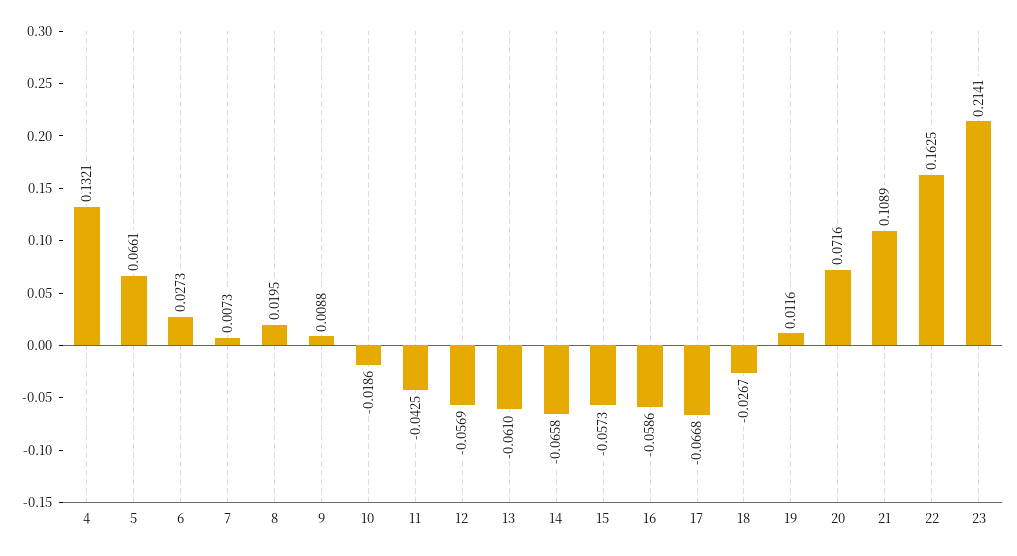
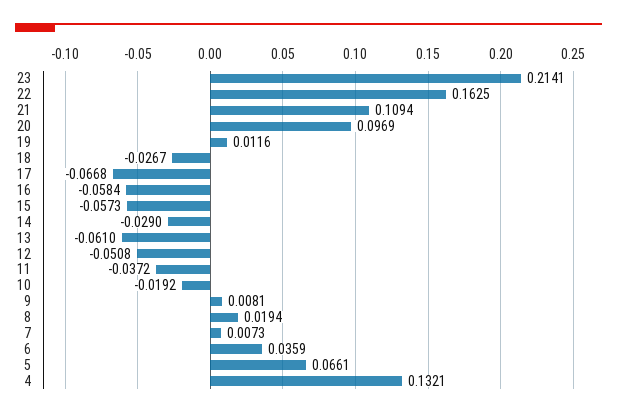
6: 0.0273 -> 0.0359
8: 0.0195 -> 0.0194
9: 0.0088 -> 0.0081
10: -0.0186 -> -0.0192
11: -0.0425 -> -0.0372
12: -0.0569 -> -0.0508
14: -0.0658 -> -0.029
16: -0.0586 -> -0.0584
20: 0.0716 -> 0.0969
21: 0.1089 -> 0.1094

